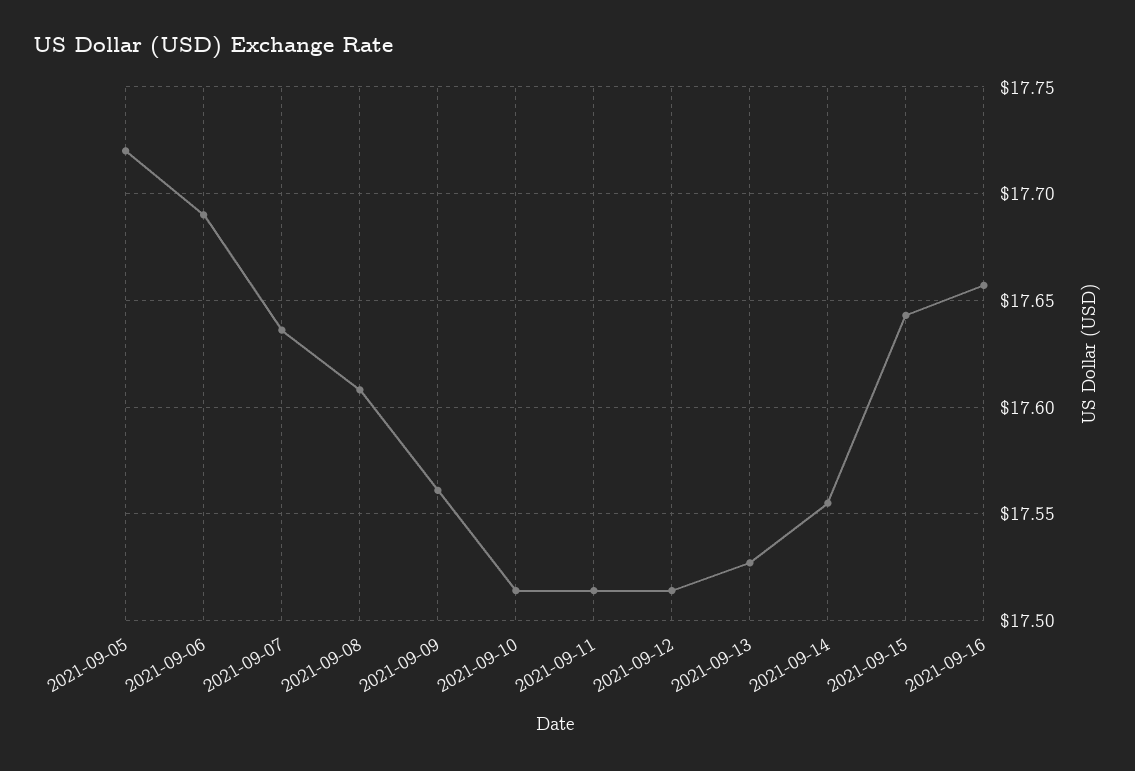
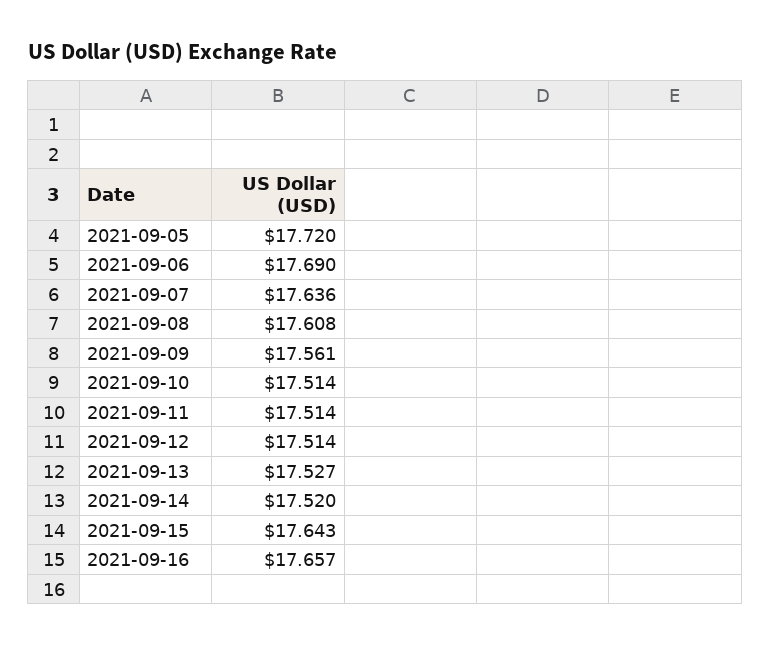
2021-09-14: 17.555 -> 17.52

